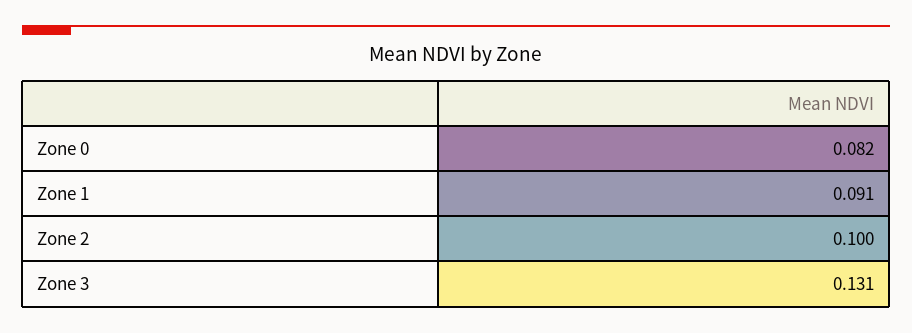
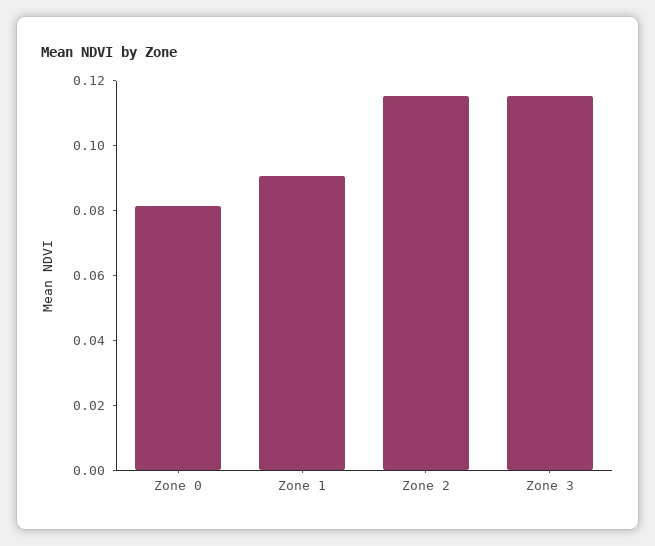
Zone 2: 0.1 -> 0.115
Zone 3: 0.131 -> 0.115

